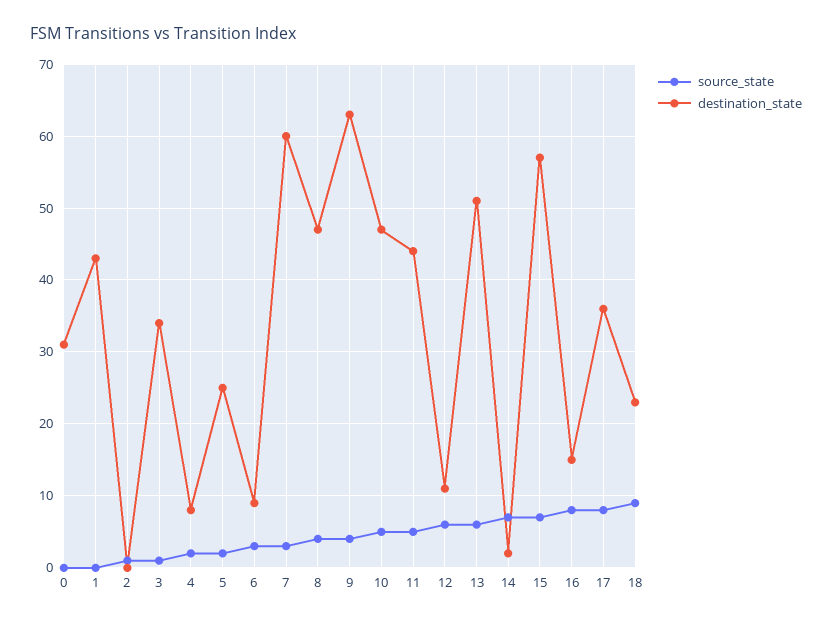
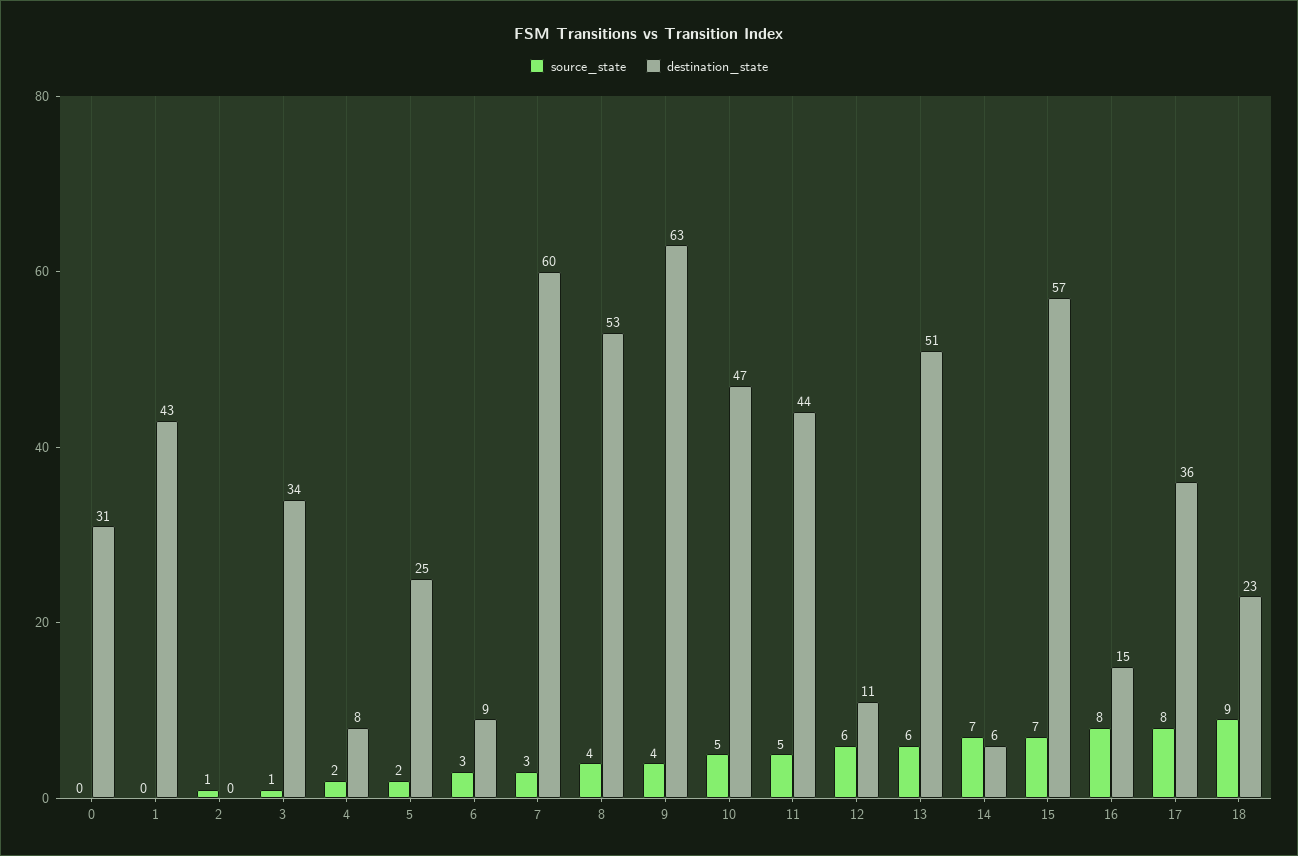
destination_state, 8: 47 -> 53
destination_state, 14: 2 -> 6

